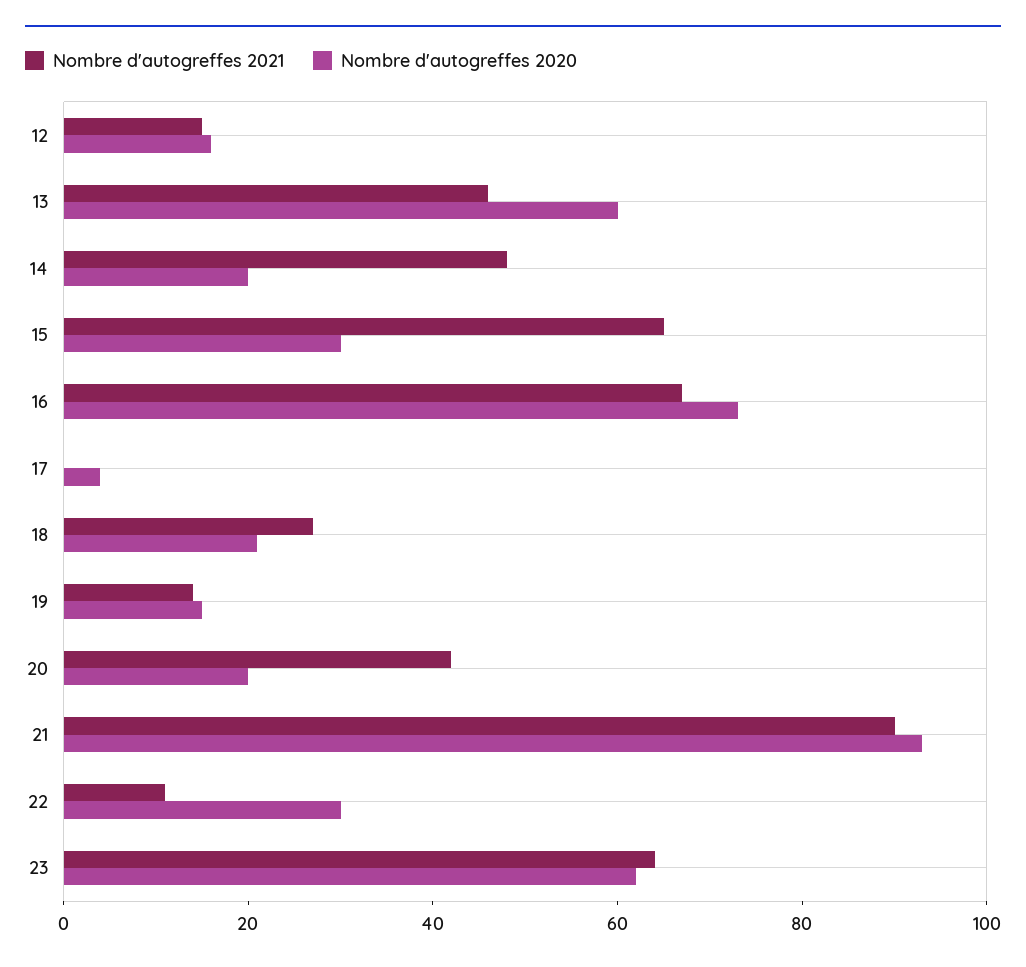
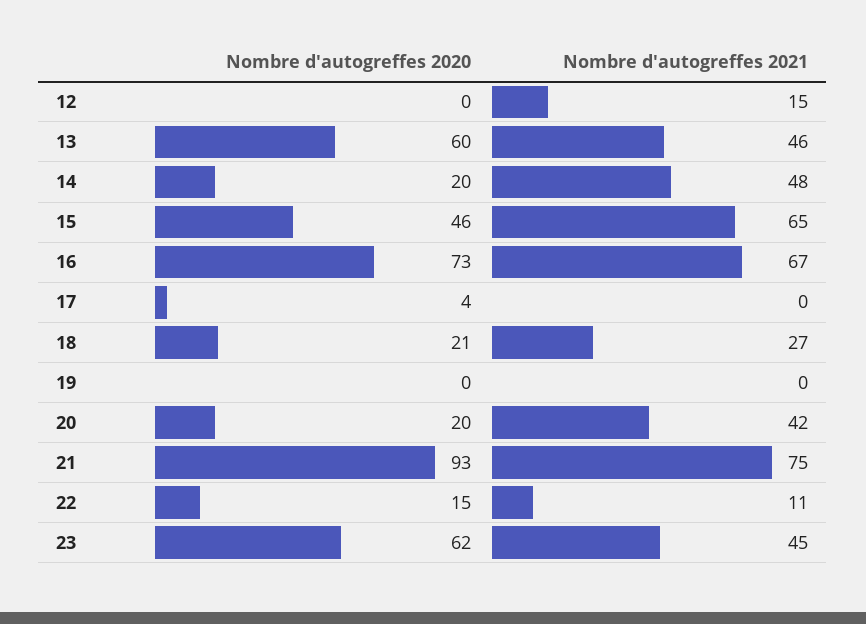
Nombre d'autogreffes 2020, 12: 15 -> 0
Nombre d'autogreffes 2020, 15: 30 -> 46
Nombre d'autogreffes 2021, 19: 15 -> 0
Nombre d'autogreffes 2020, 19: 15 -> 0
Nombre d'autogreffes 2021, 21: 90 -> 75
Nombre d'autogreffes 2020, 22: 30 -> 15
Nombre d'autogreffes 2021, 23: 65 -> 45

